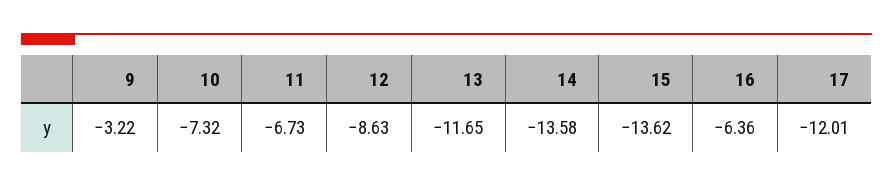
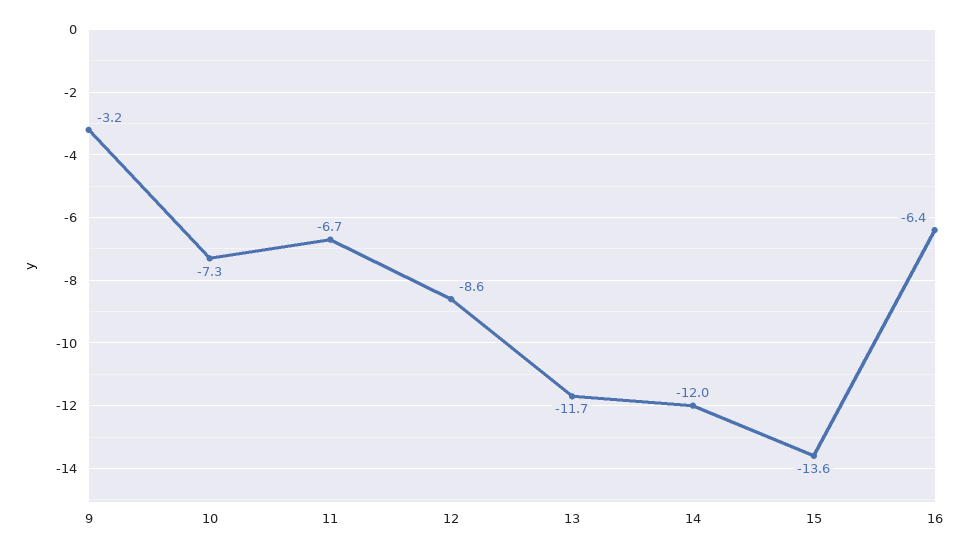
14: -13.58 -> -12
17: -12.01 -> none

